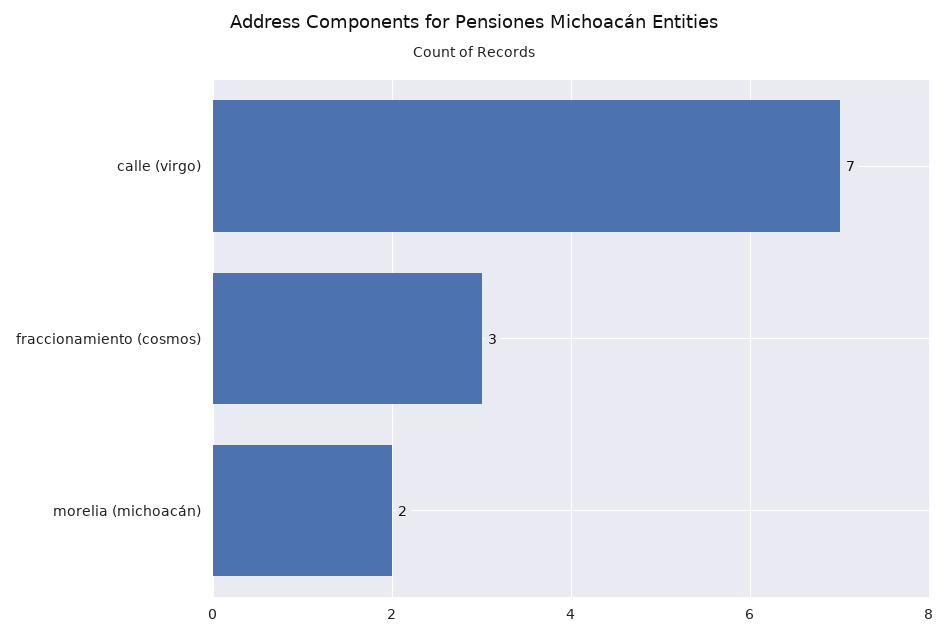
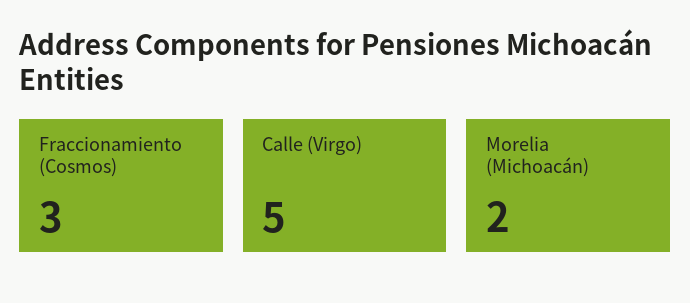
calle (virgo): 7 -> 5

